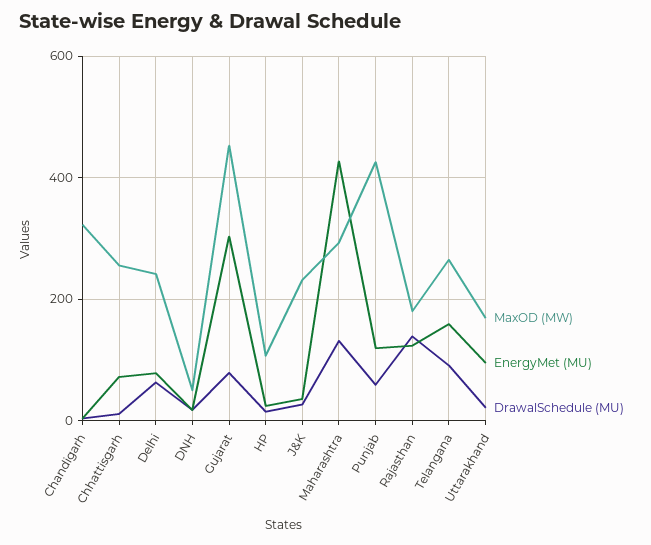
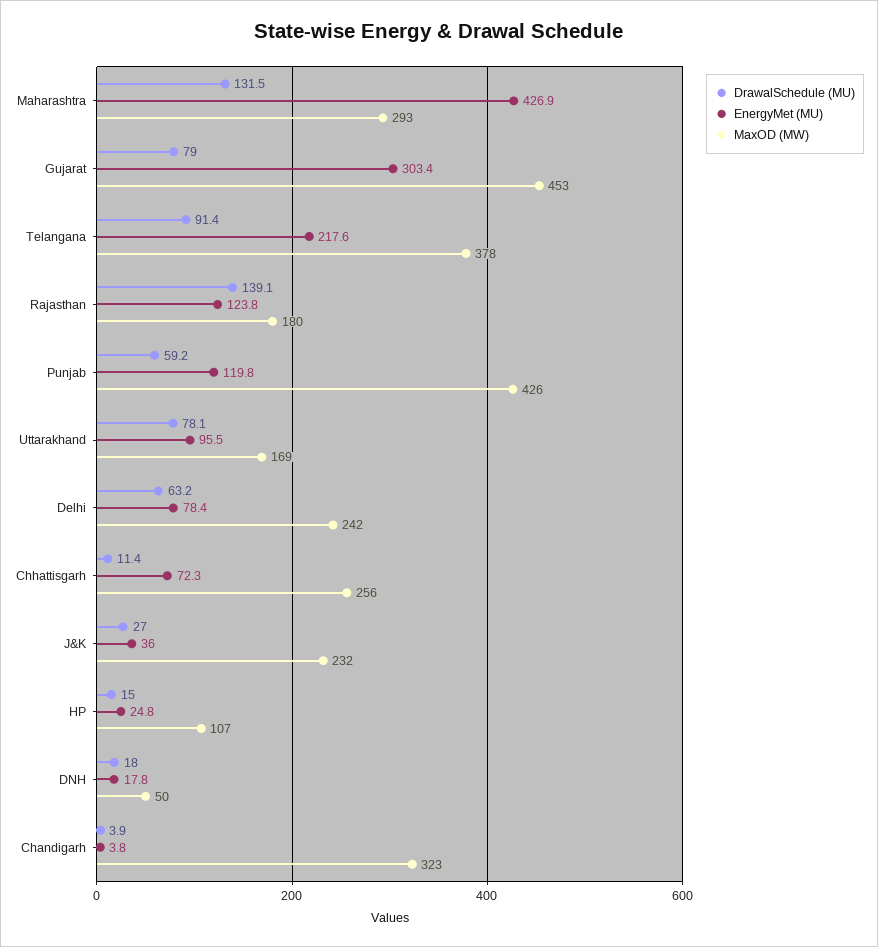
MaxOD (MW), Telangana: 260 -> 378
EnergyMet (MU), Telangana: 160 -> 217.6
DrawalSchedule (MU), Uttarakhand: 20 -> 78.1

